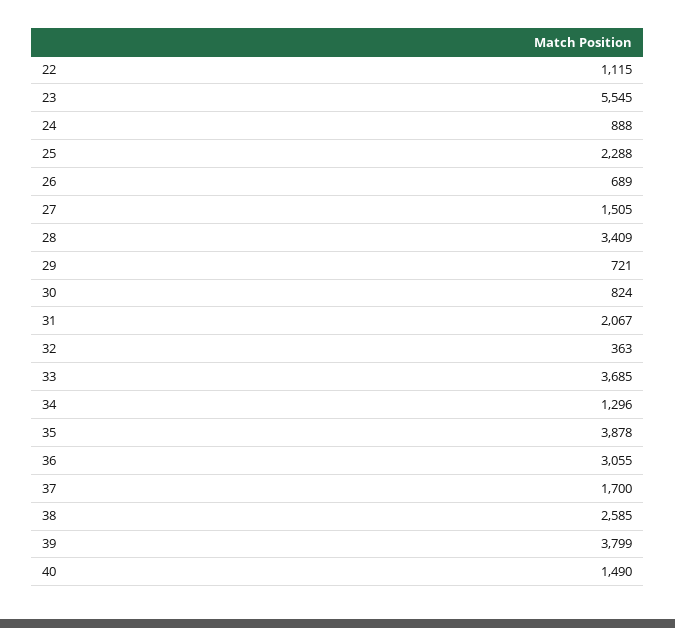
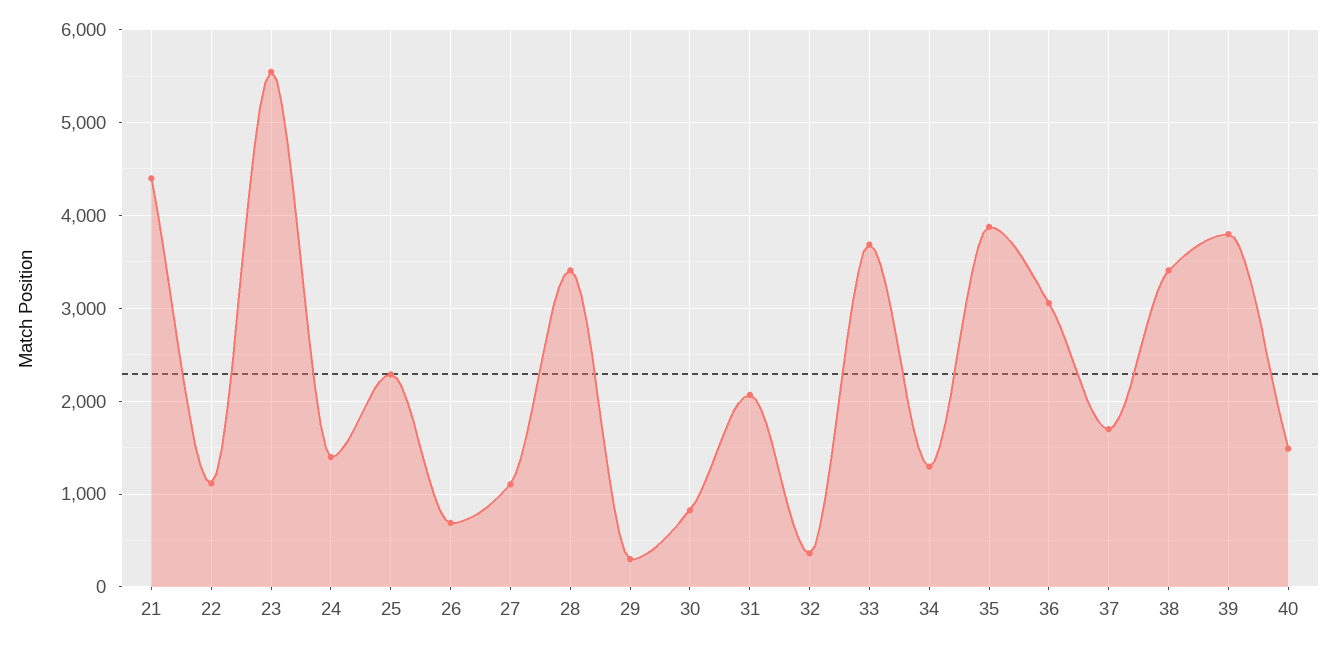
24: 888 -> 1400
27: 1505 -> 1100
29: 721 -> 300
38: 2585 -> 3400
21: none -> 4400

